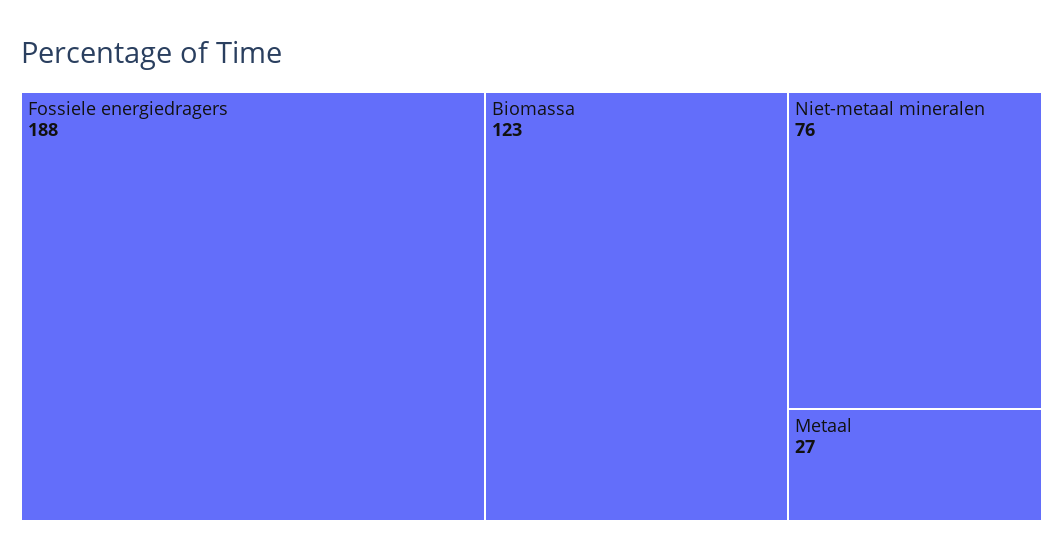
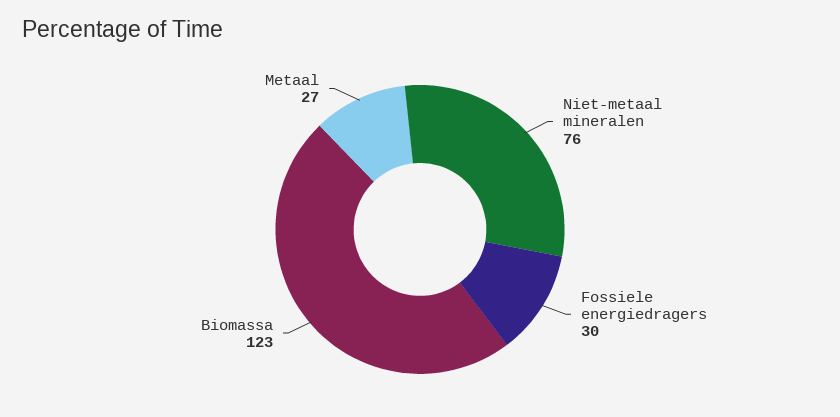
Fossiele energiedragers: 188 -> 30

